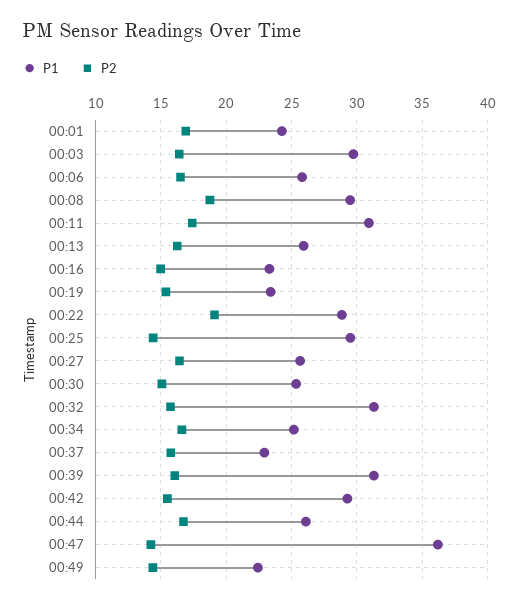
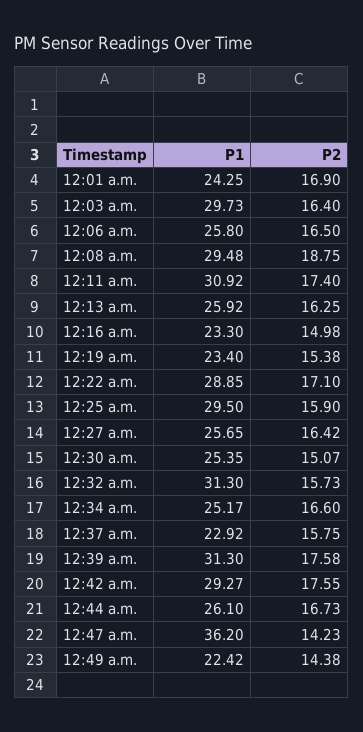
P2, 00:22: 19 -> 17.1
P2, 00:25: 14.5 -> 15.9
P2, 00:39: 16 -> 17.58
P2, 00:42: 15.5 -> 17.55

